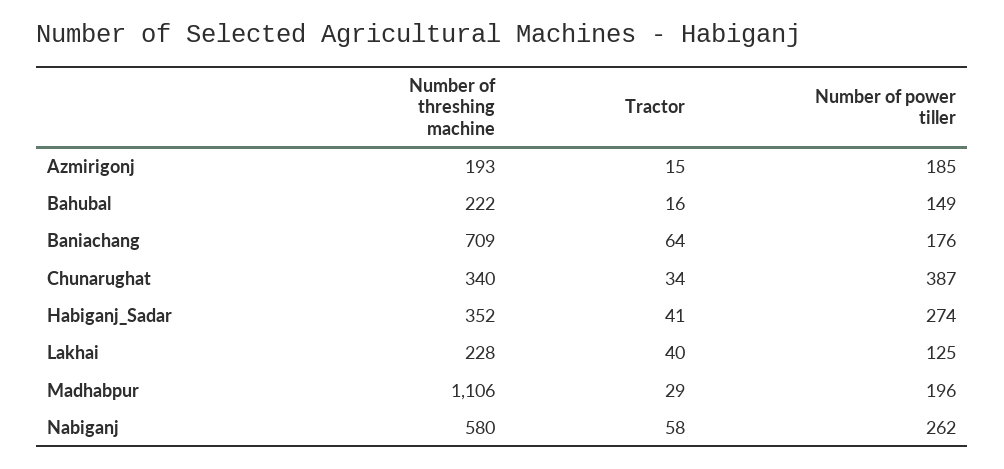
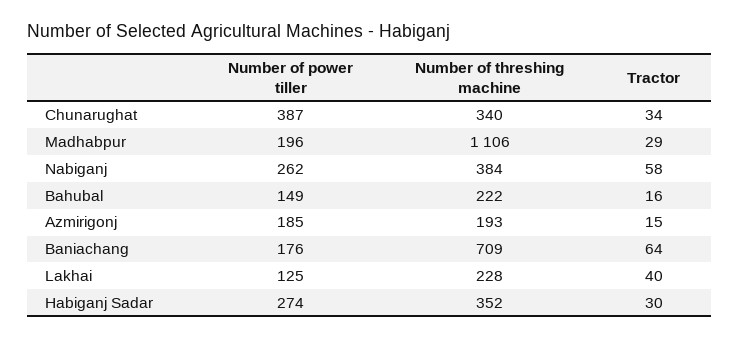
Tractor, Habiganj_Sadar: 41 -> 30
Number of threshing machine, Nabiganj: 580 -> 384

